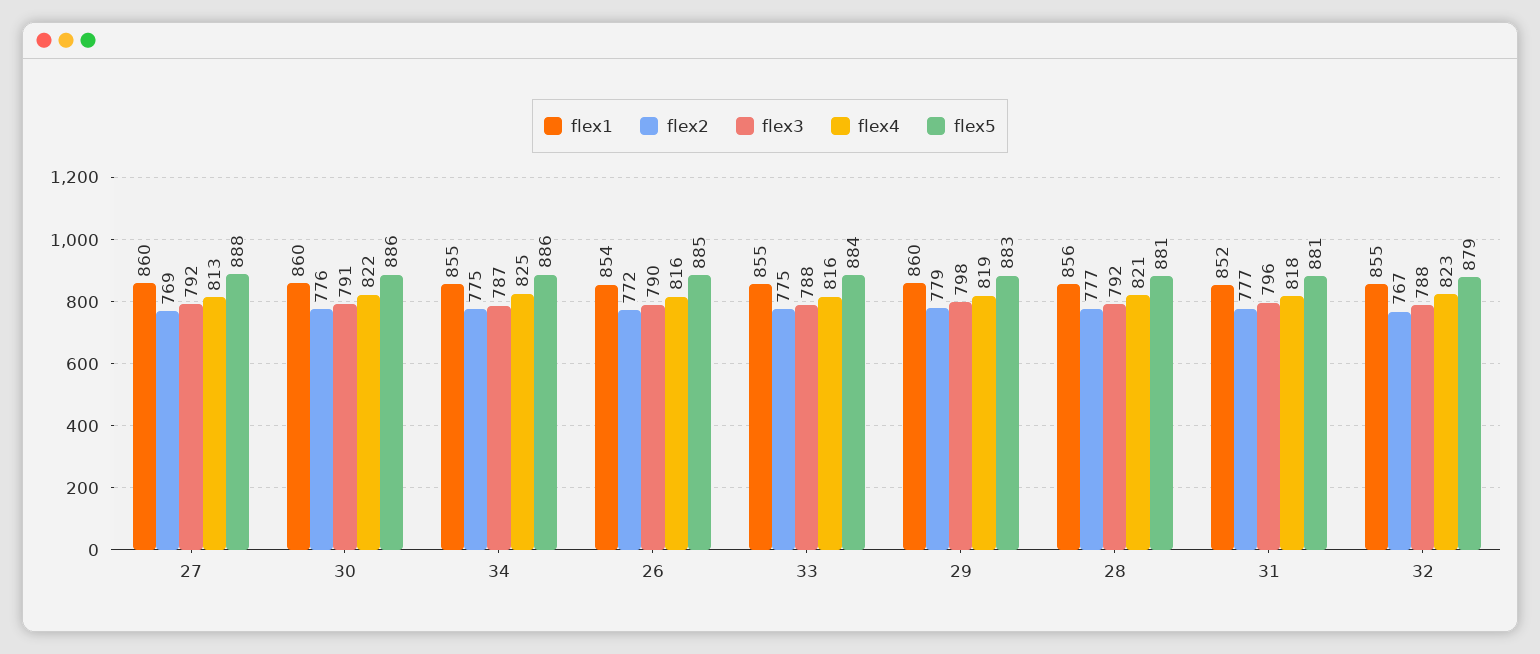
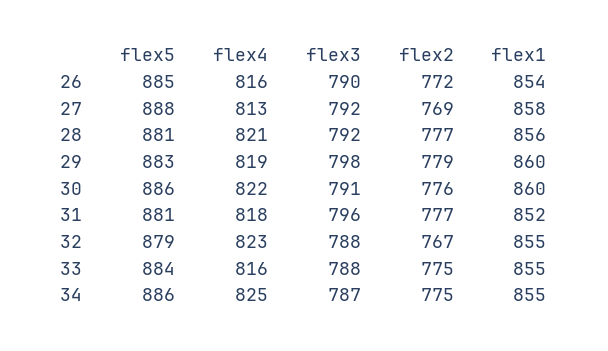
flex1, 27: 860 -> 858

